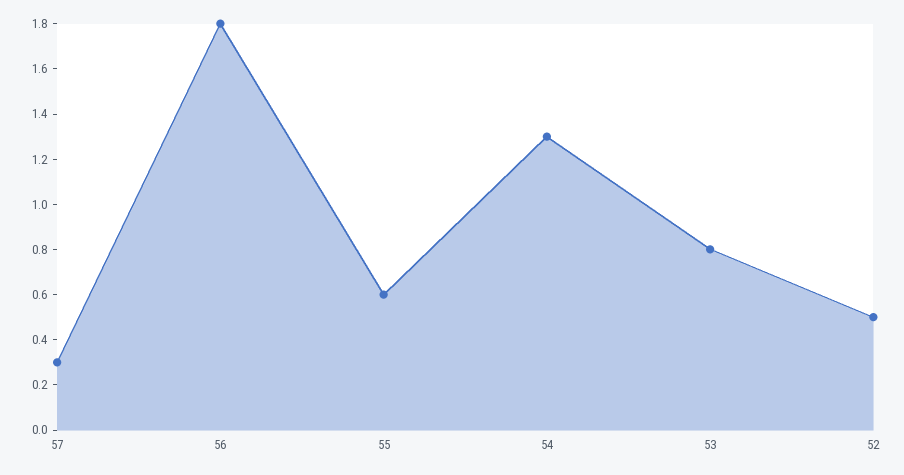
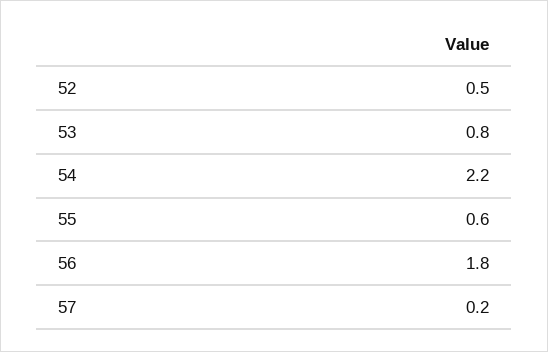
57: 0.3 -> 0.2
54: 1.3 -> 2.2

